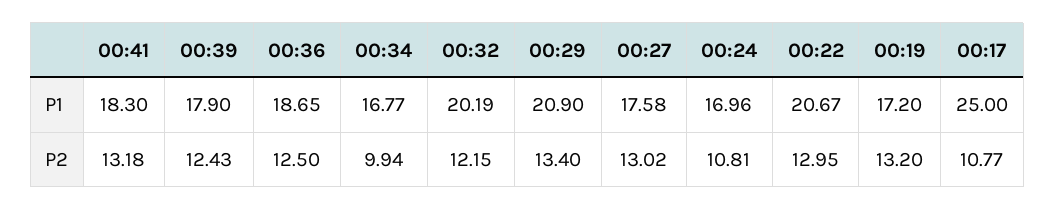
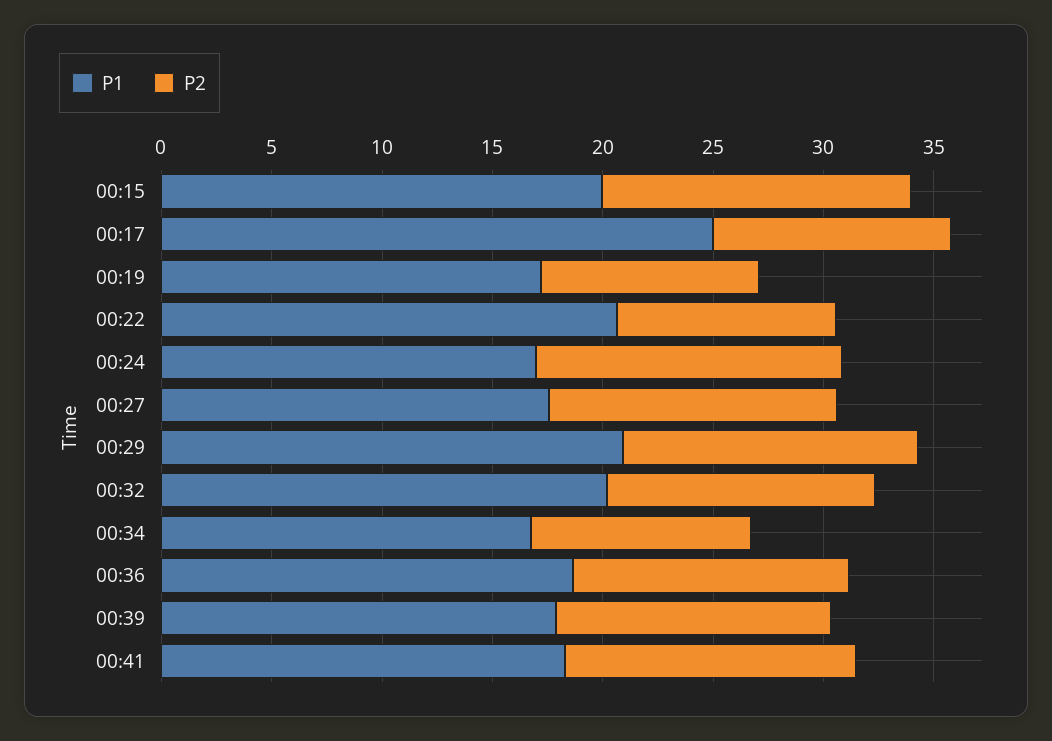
P2, 00:24: 10.81 -> 14
P2, 00:22: 12.95 -> 10
P2, 00:19: 13.2 -> 10
P1, 00:15: none -> 20
P2, 00:15: none -> 14

